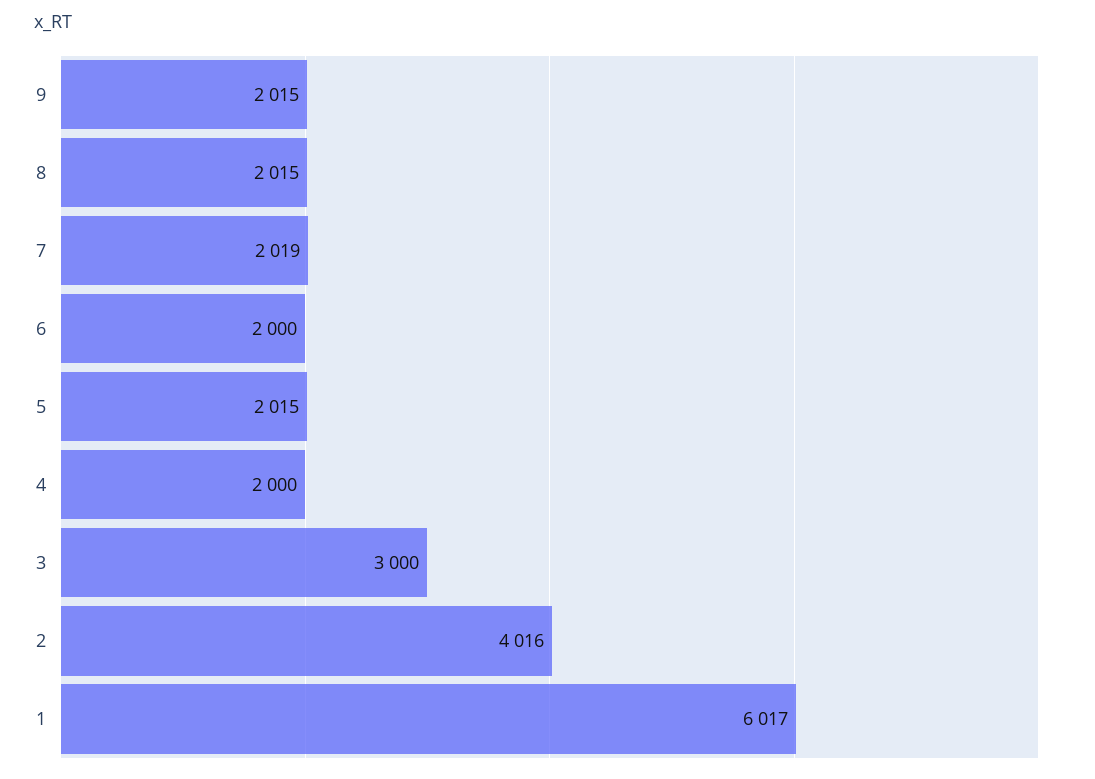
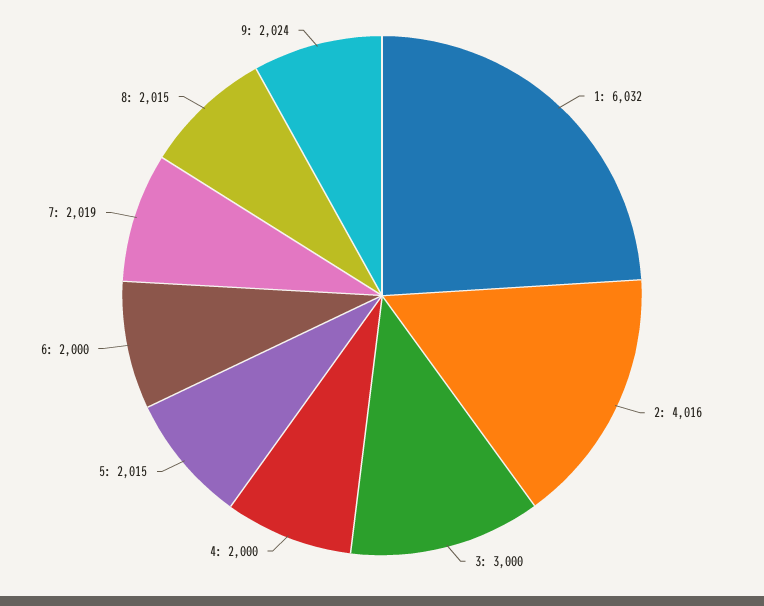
9: 2015 -> 2024
1: 6017 -> 6032

